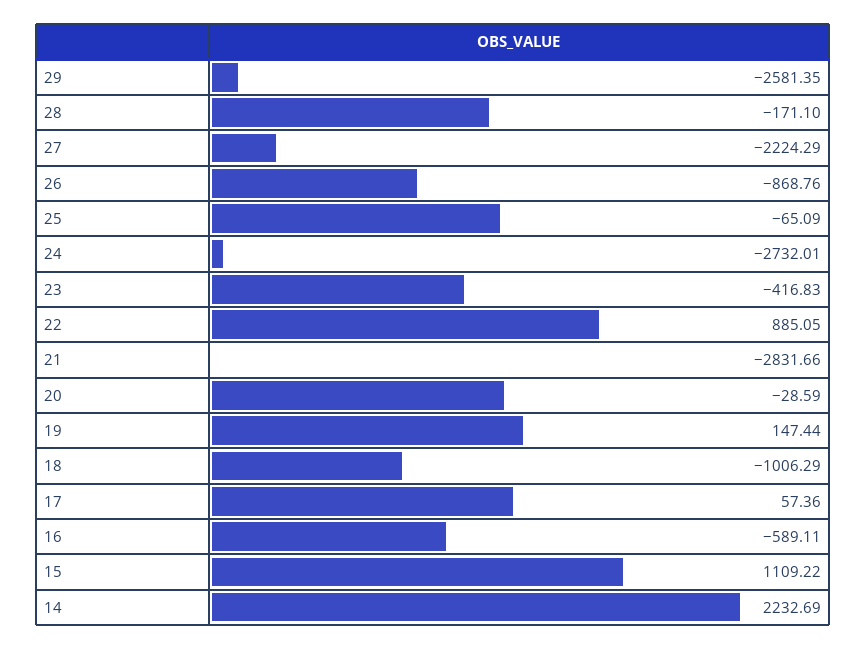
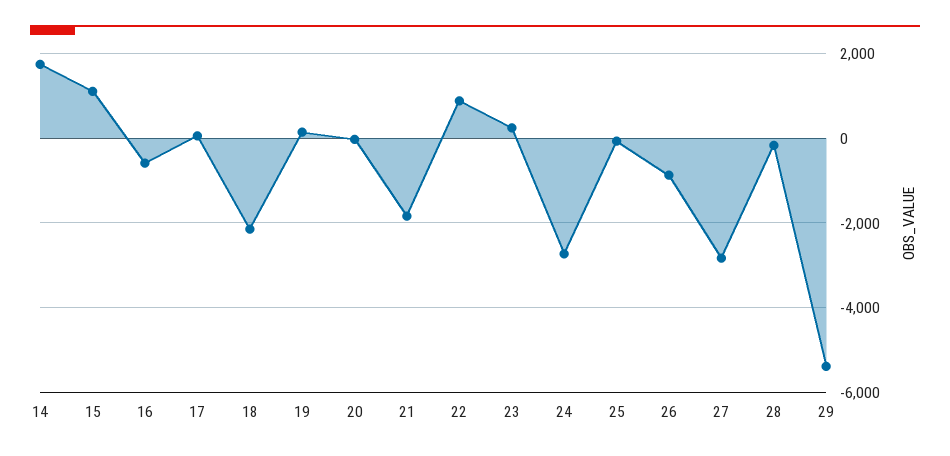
29: -2581.35 -> -5400
27: -2224.29 -> -2800
23: -416.83 -> 200
21: -2831.66 -> -1800
18: -1006.29 -> -2200
14: 2232.69 -> 1800

